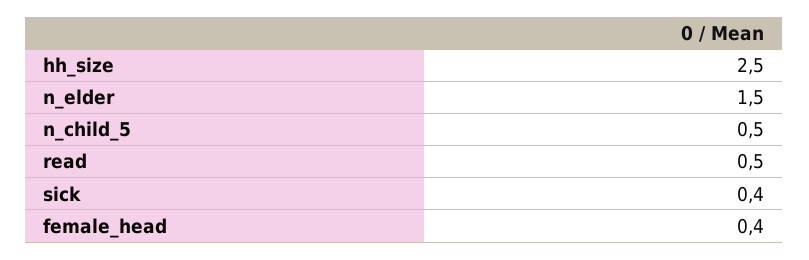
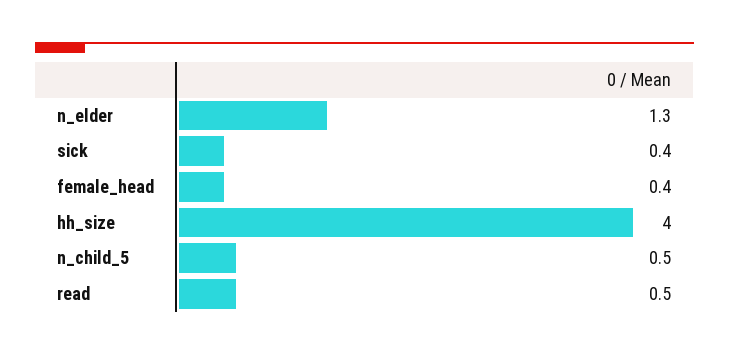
hh_size: 2.5 -> 4
n_elder: 1.5 -> 1.3

